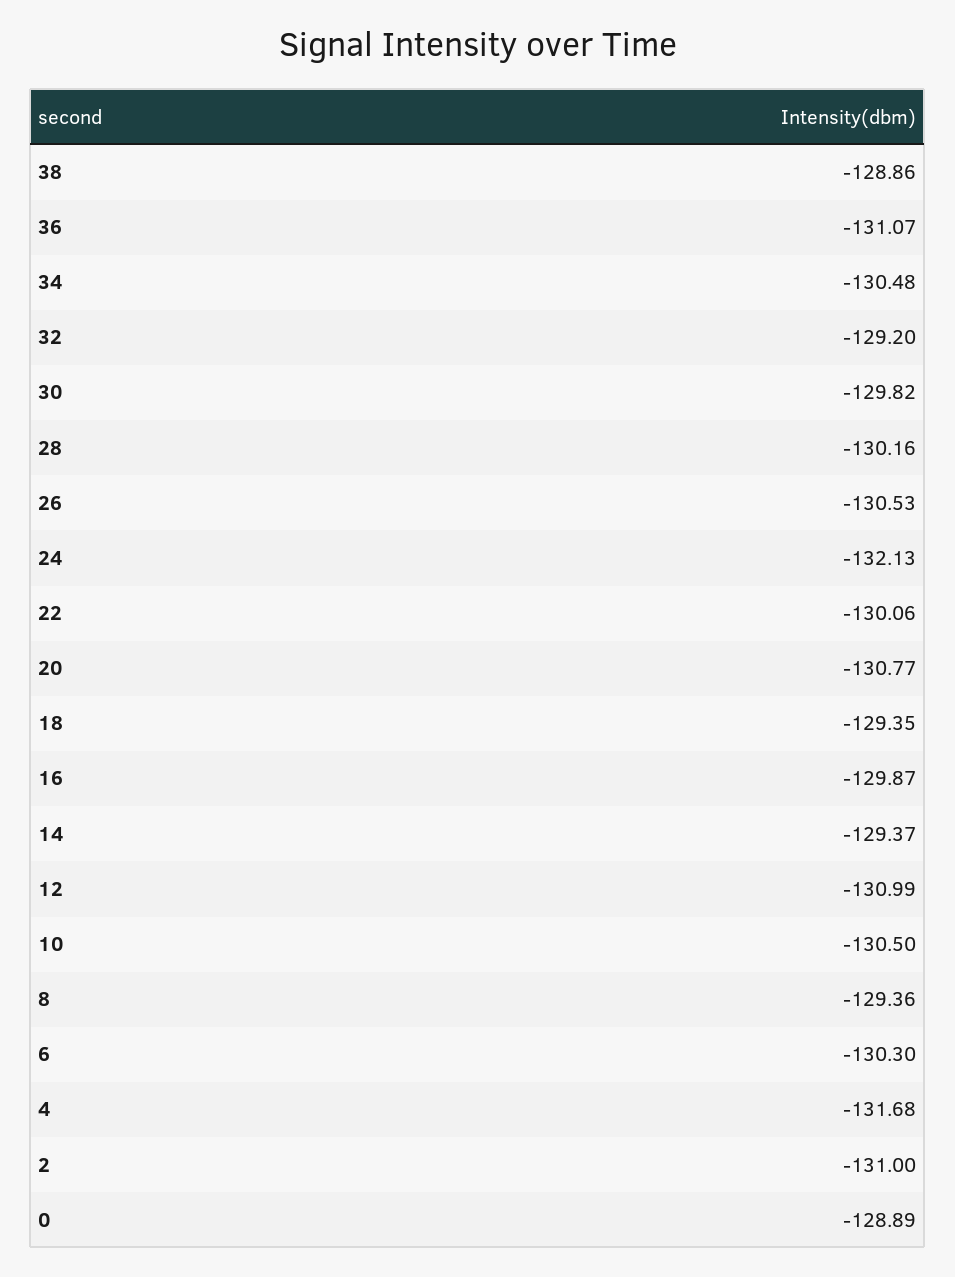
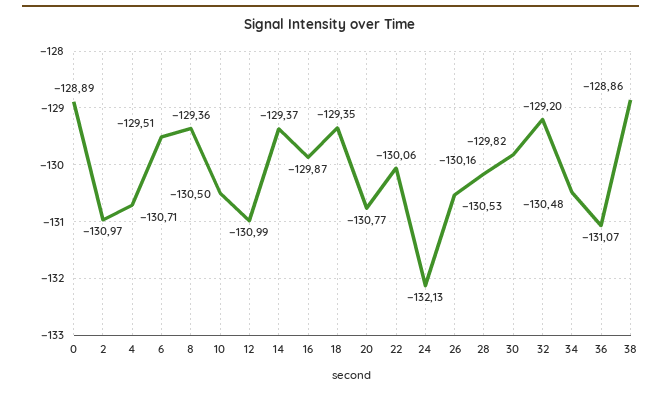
6: -130.3 -> -129.51
4: -131.68 -> -130.71
2: -131 -> -130.97

